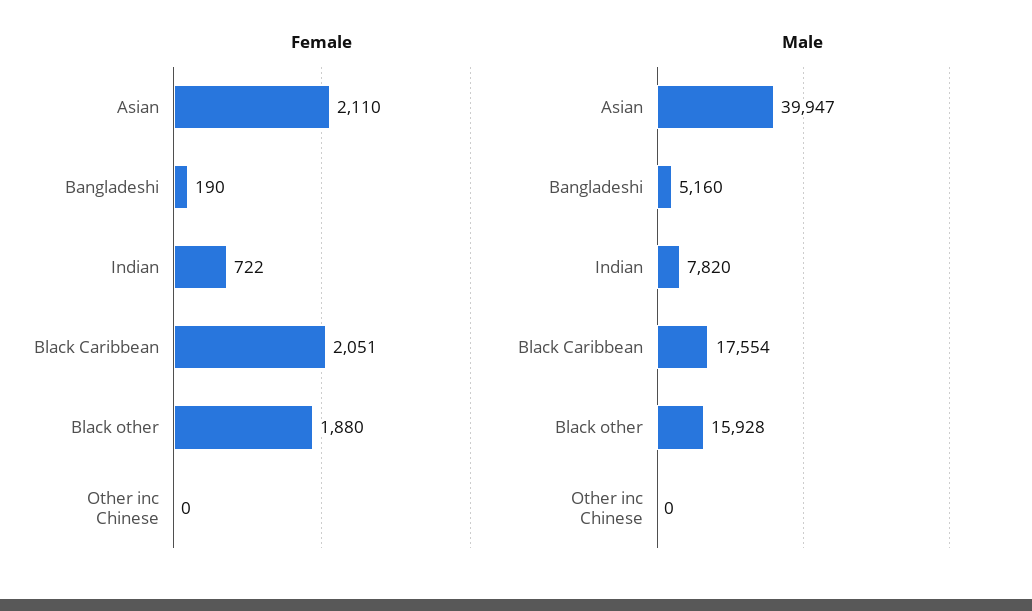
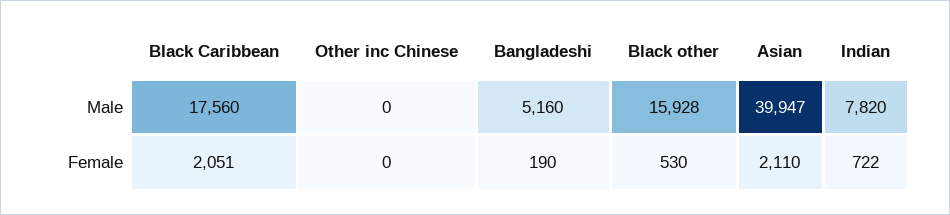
Female, Black other: 1880 -> 530
Male, Black Caribbean: 17554 -> 17560

